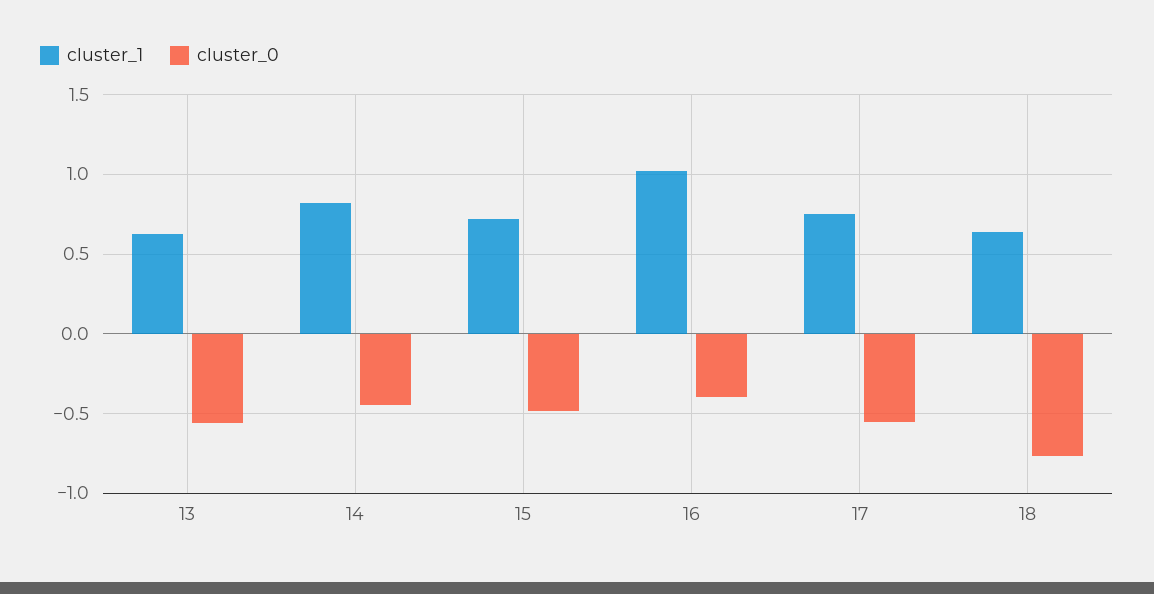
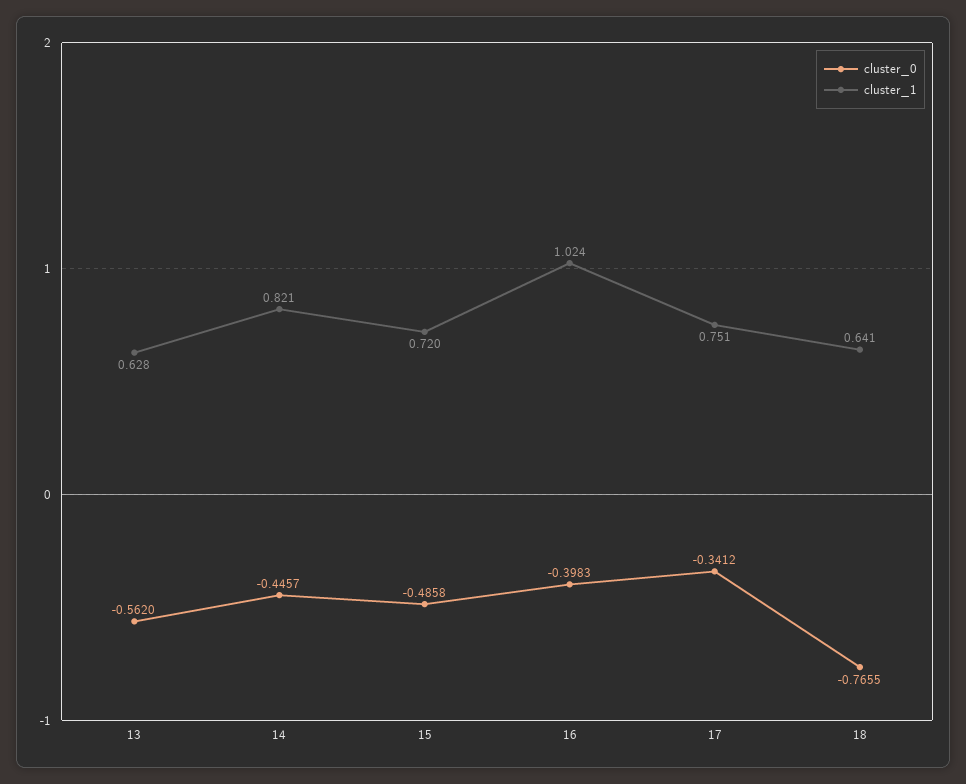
cluster_0, 17: -0.55 -> -0.3412

